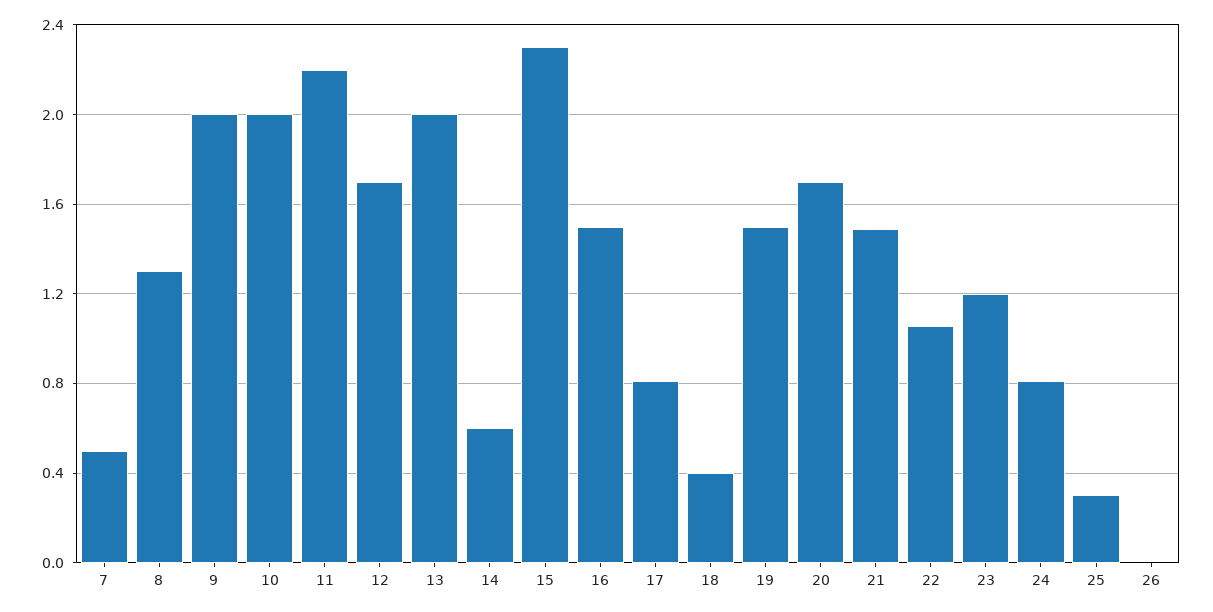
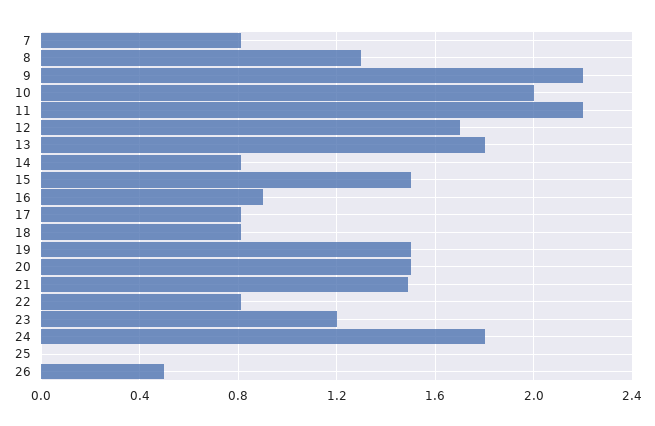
7: 0.5 -> 0.8
9: 2 -> 2.2
13: 2 -> 1.8
14: 0.6 -> 0.8
15: 2.3 -> 1.5
16: 1.5 -> 0.9
18: 0.4 -> 0.8
20: 1.7 -> 1.5
22: 1.05 -> 0.8
24: 0.8 -> 1.8
25: 0.3 -> 0
26: 0 -> 0.5

